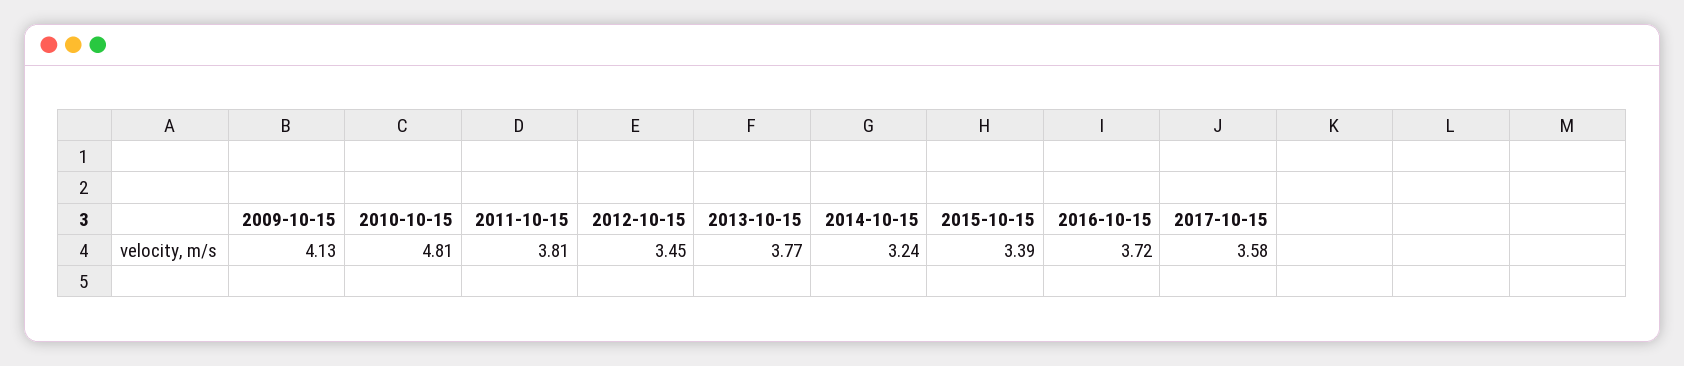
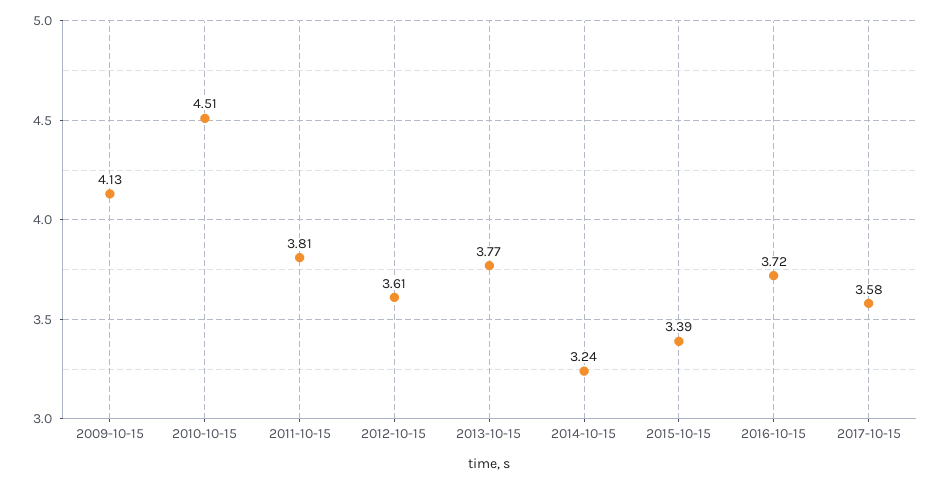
2010-10-15: 4.81 -> 4.51
2012-10-15: 3.45 -> 3.61

